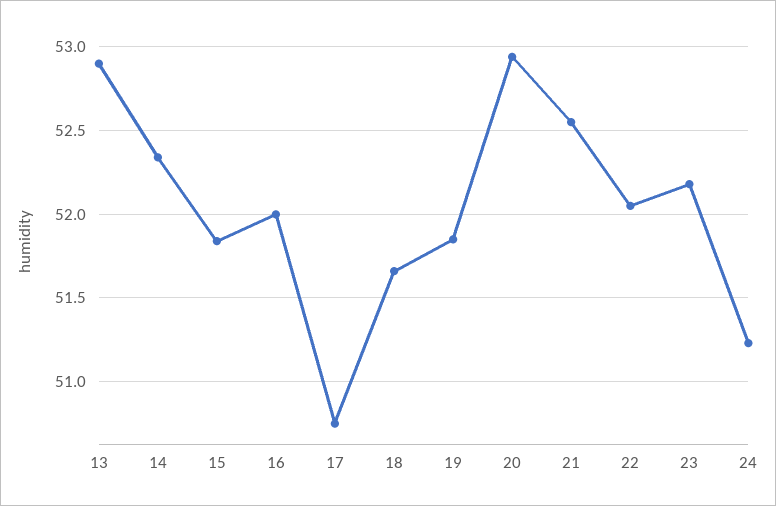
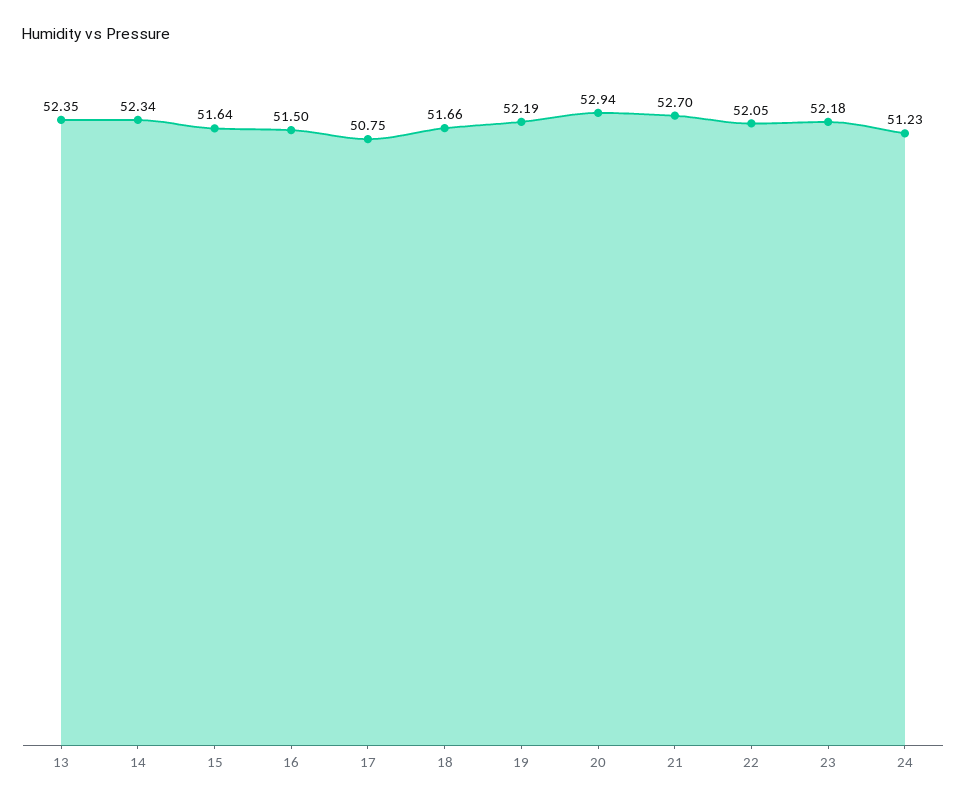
13: 52.9 -> 52.35
15: 51.85 -> 51.64
16: 52 -> 51.5
19: 51.85 -> 52.19
21: 52.55 -> 52.7

